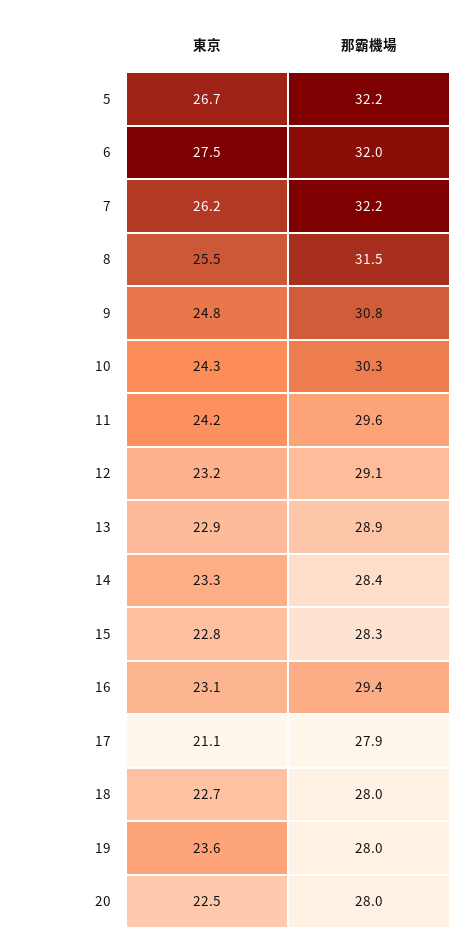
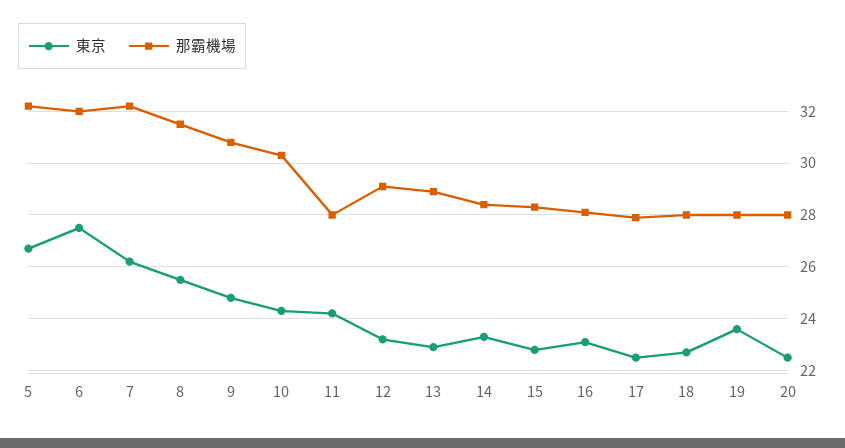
那霸機場, 11: 29.6 -> 28
那霸機場, 16: 29.4 -> 28
東京, 17: 21.1 -> 22.5

